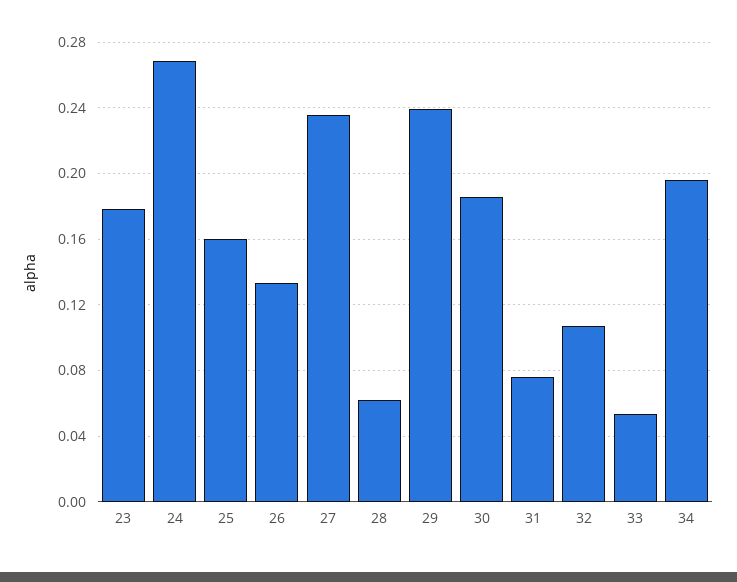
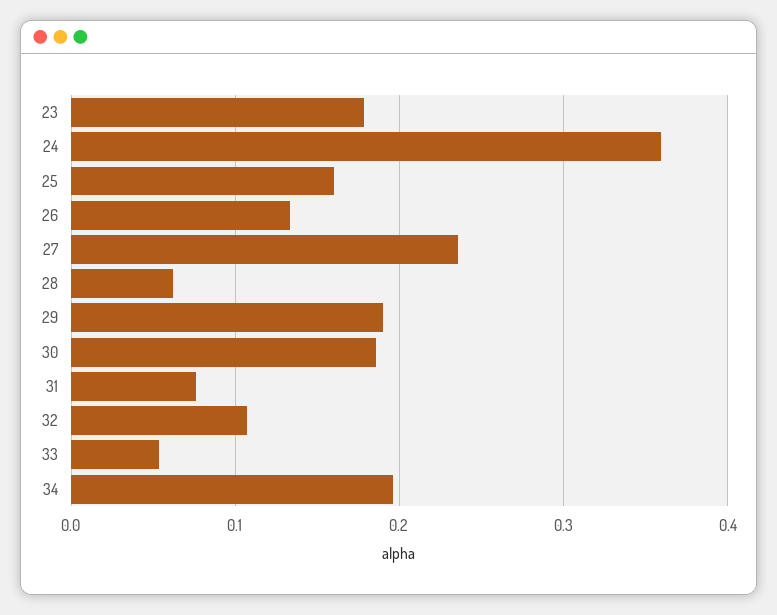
24: 0.27 -> 0.36
29: 0.24 -> 0.19

